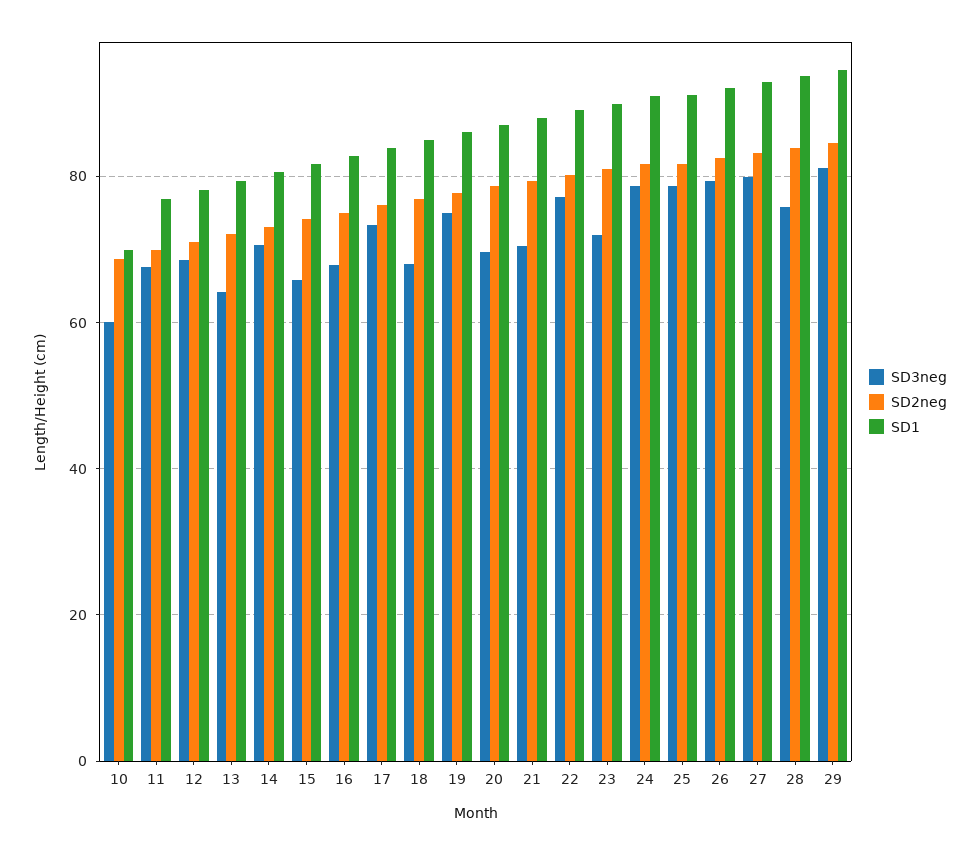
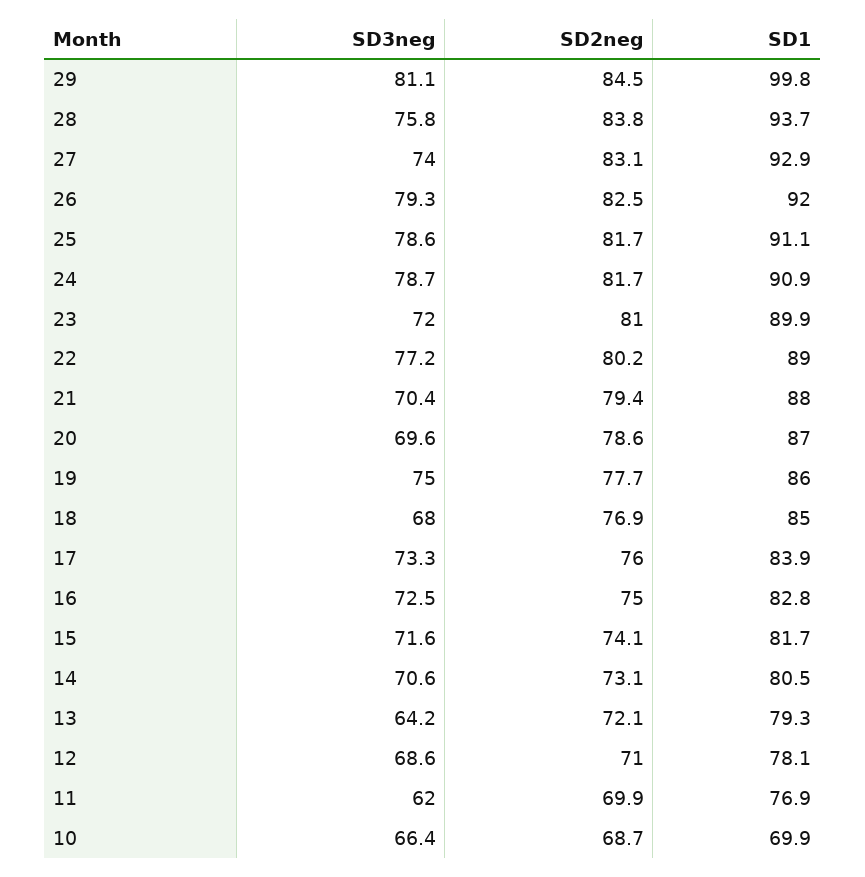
SD3neg, 10: 60 -> 66.4
SD3neg, 11: 68 -> 62
SD3neg, 15: 66 -> 71.6
SD3neg, 16: 68 -> 72.5
SD3neg, 27: 80 -> 74
SD1, 29: 94 -> 99.8

